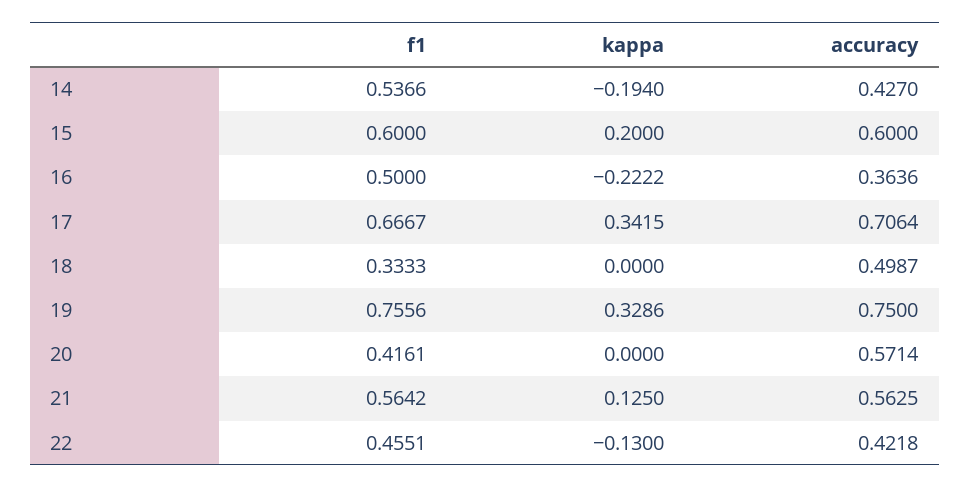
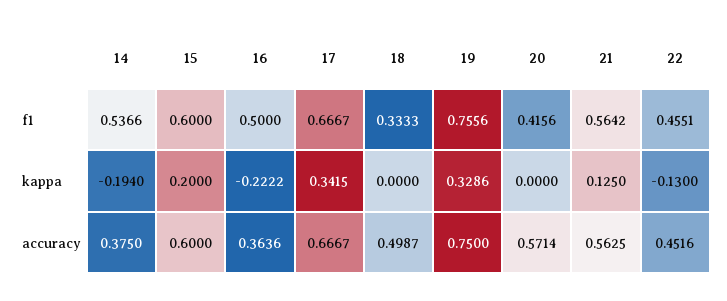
accuracy, 14: 0.427 -> 0.375
accuracy, 17: 0.7064 -> 0.6667
f1, 20: 0.4161 -> 0.4156
accuracy, 22: 0.4218 -> 0.4516

